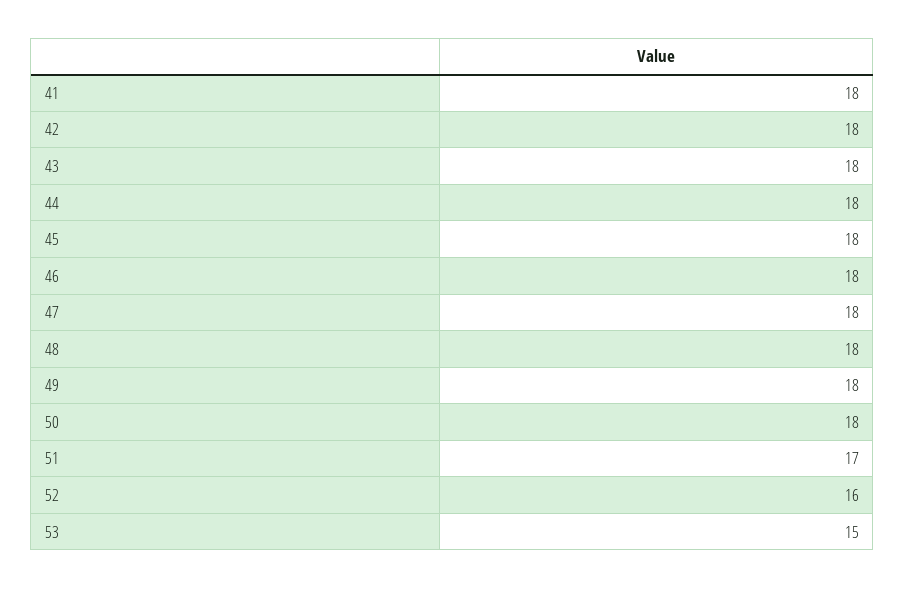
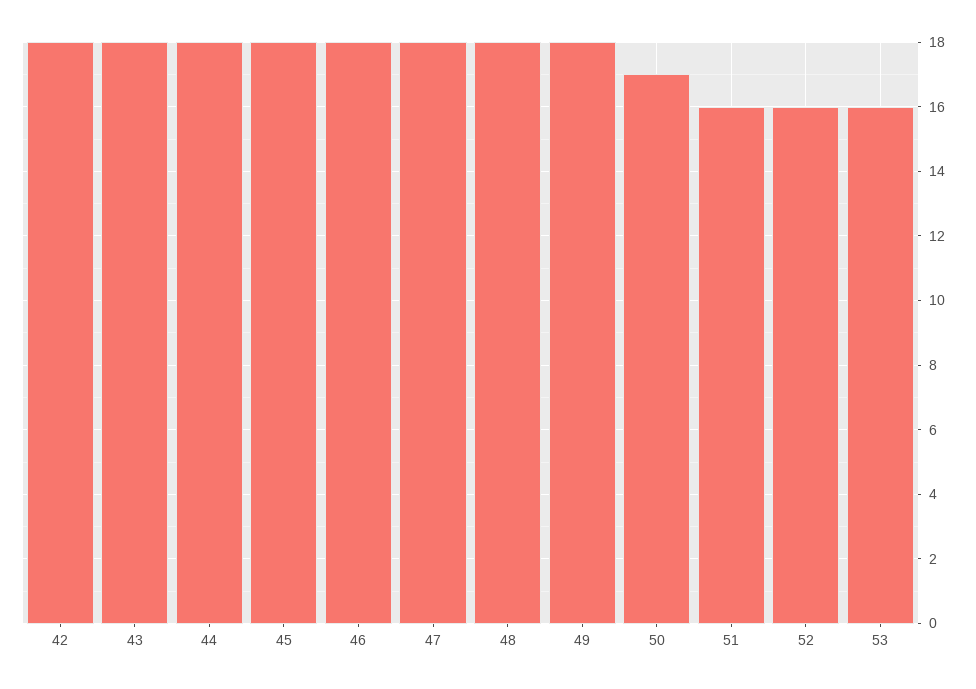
41: 18 -> none
50: 18 -> 17
51: 17 -> 16
53: 15 -> 16

